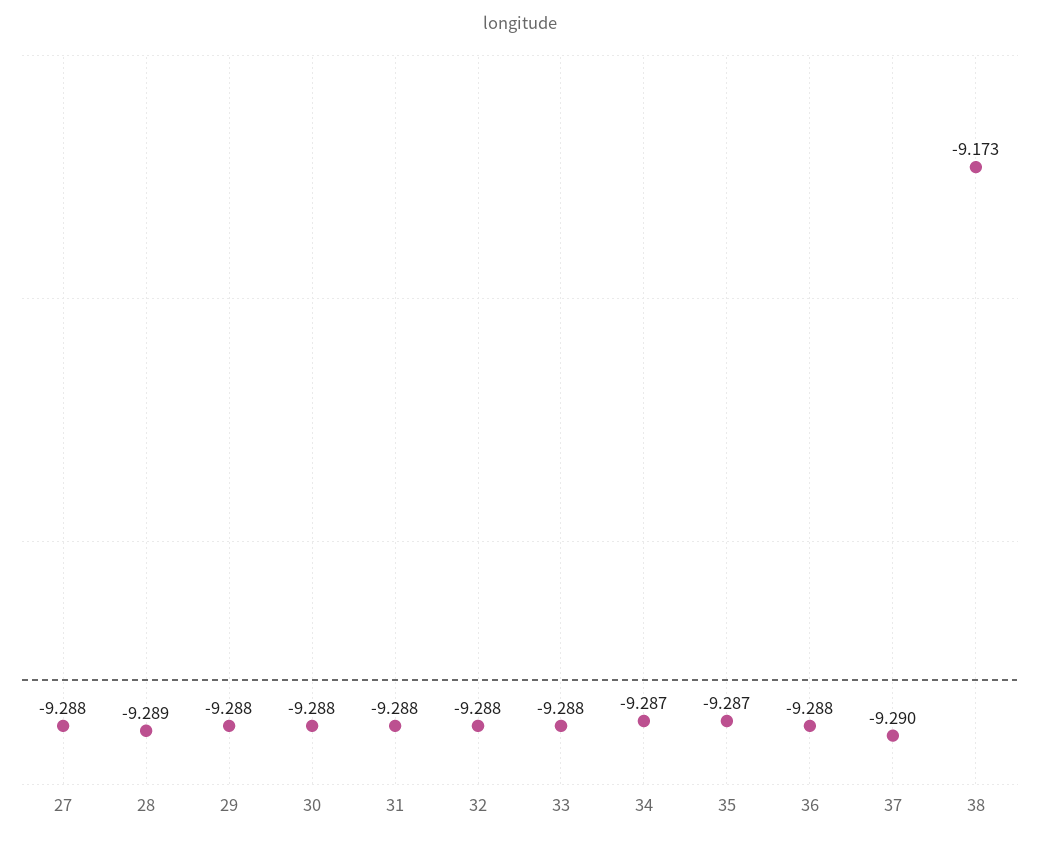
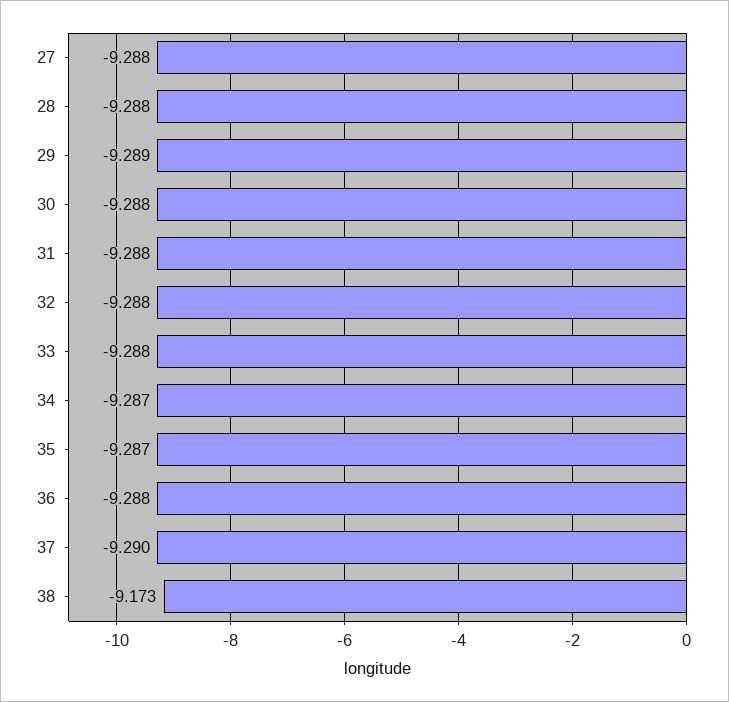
28: -9.289 -> -9.288
29: -9.288 -> -9.289

